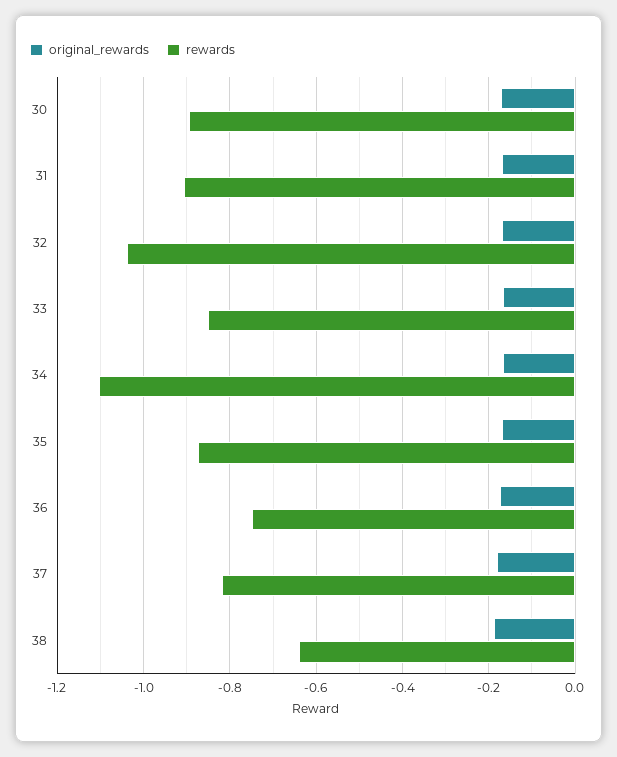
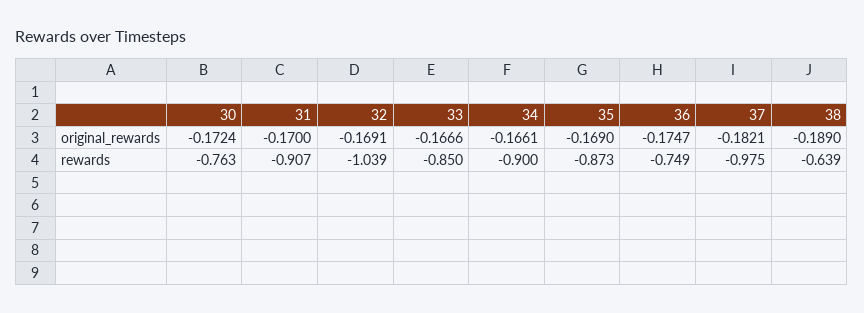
rewards, 30: -0.9 -> -0.763
rewards, 34: -1.1 -> -0.9
rewards, 37: -0.82 -> -0.975

